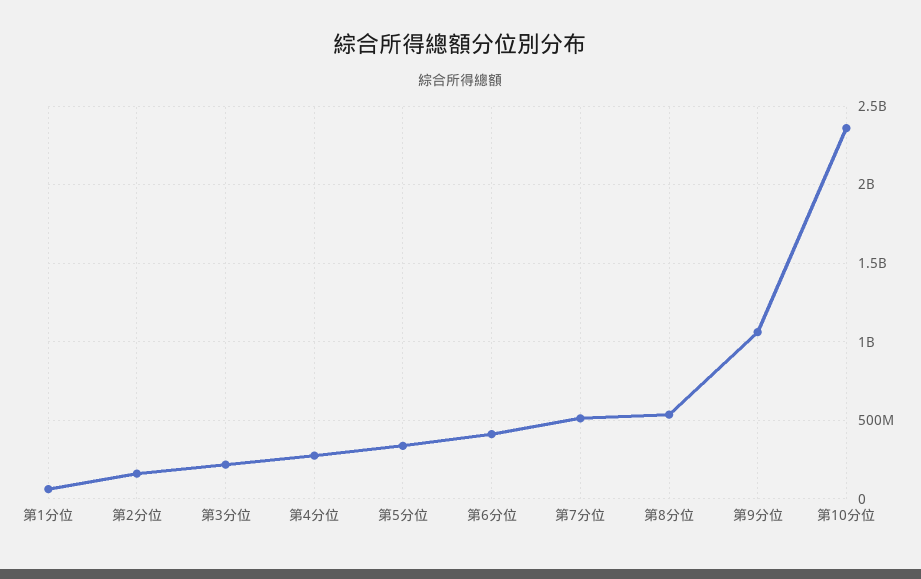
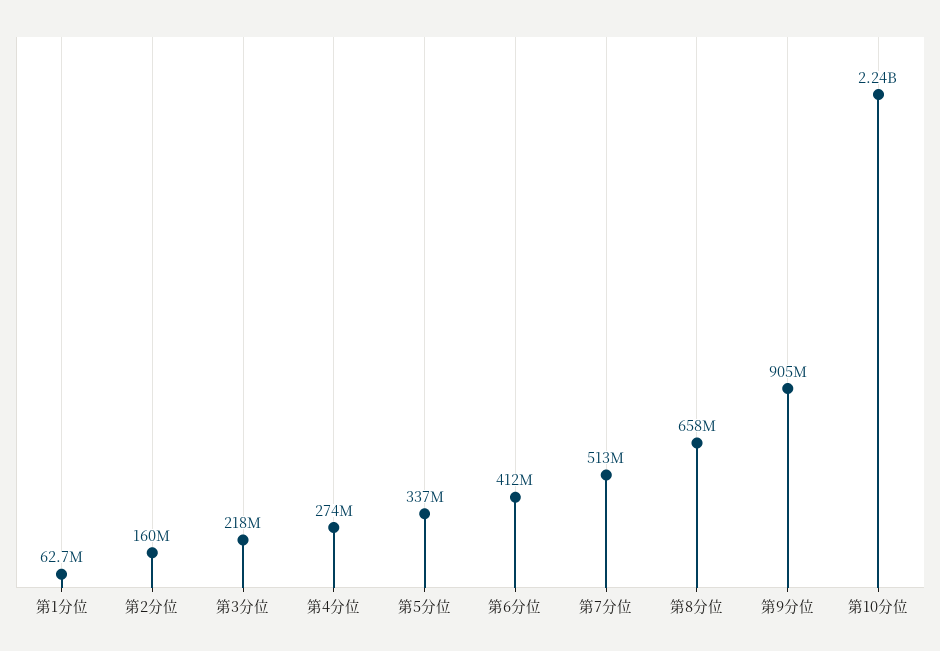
第8分位: 550000000 -> 658000000
第9分位: 1050000000 -> 905000000
第10分位: 2350000000 -> 2240000000

